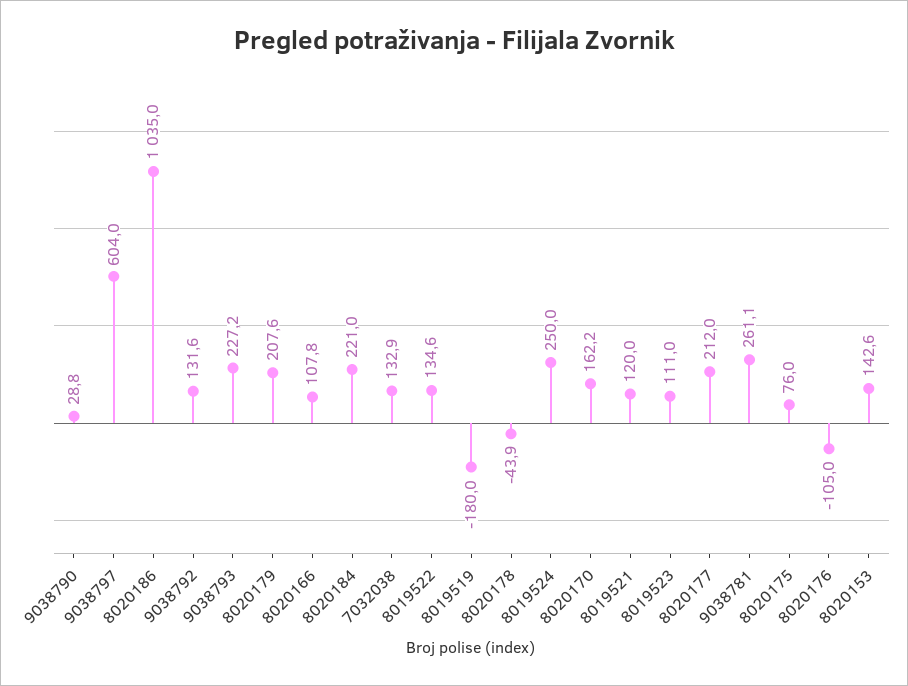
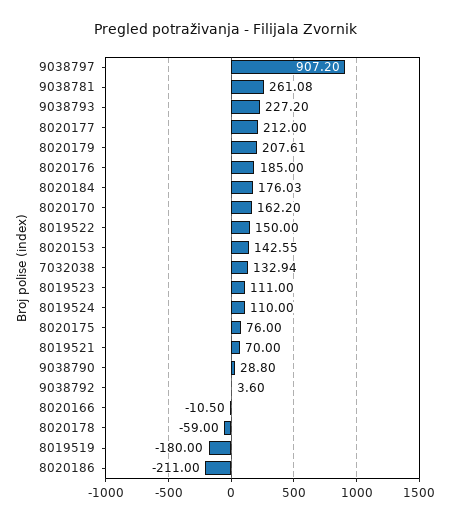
9038797: 604 -> 907.2
8020186: 1035 -> -211
9038792: 131.6 -> 3.6
8020166: 107.8 -> -10.5
8020184: 221 -> 176.03
8019522: 134.6 -> 150
8020178: -43.9 -> -59
8019524: 250 -> 110
8019521: 120 -> 70
8020176: -105 -> 185

